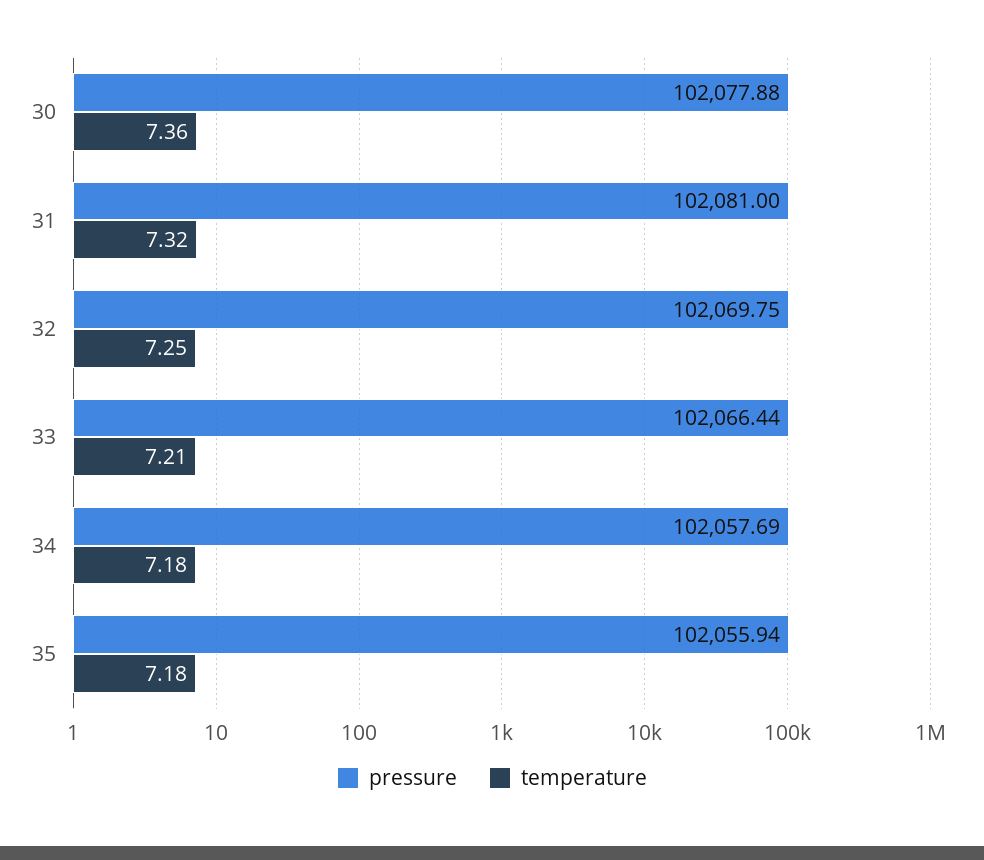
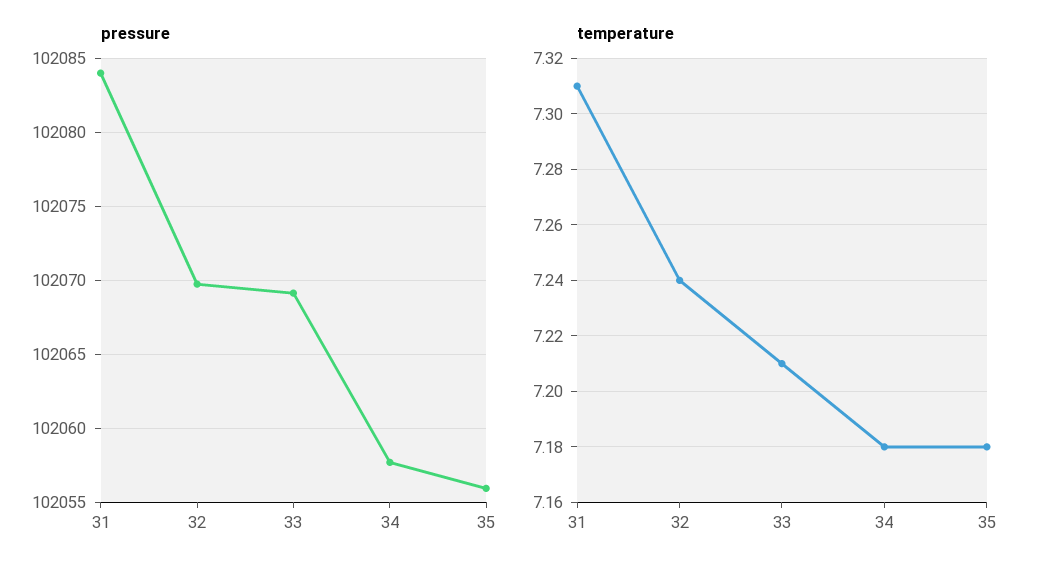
pressure, 30: 102077.88 -> none
temperature, 30: 7.36 -> none
pressure, 31: 102081 -> 102084
temperature, 31: 7.32 -> 7.31
temperature, 32: 7.25 -> 7.24
pressure, 33: 102066.44 -> 102069

